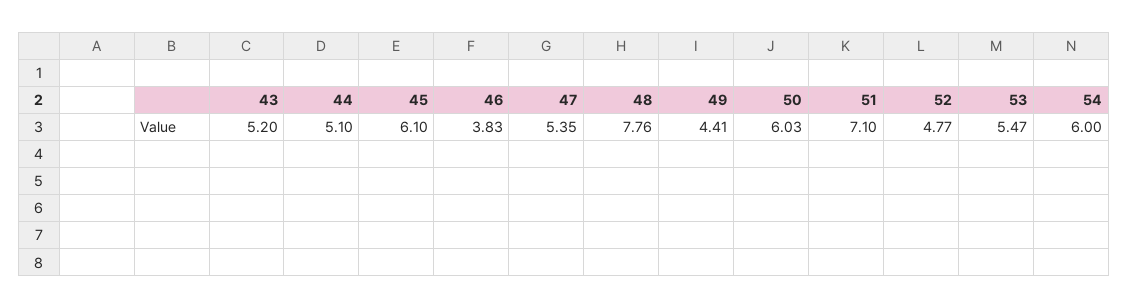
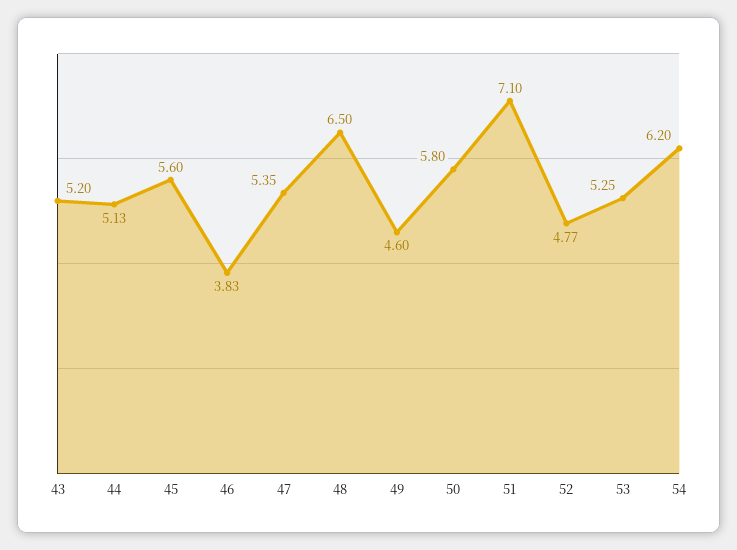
44: 5.1 -> 5.13
45: 6.1 -> 5.6
48: 7.76 -> 6.5
49: 4.41 -> 4.6
50: 6.03 -> 5.8
53: 5.47 -> 5.25
54: 6 -> 6.2

